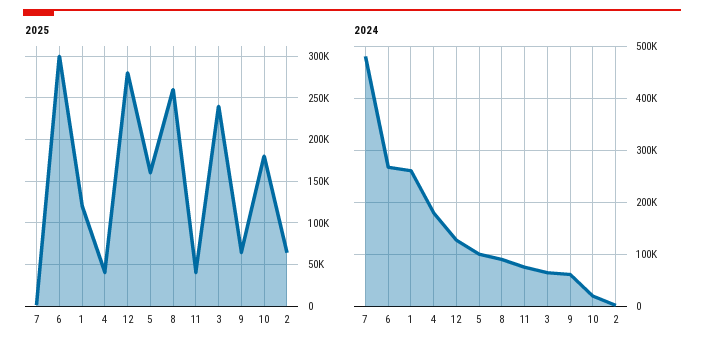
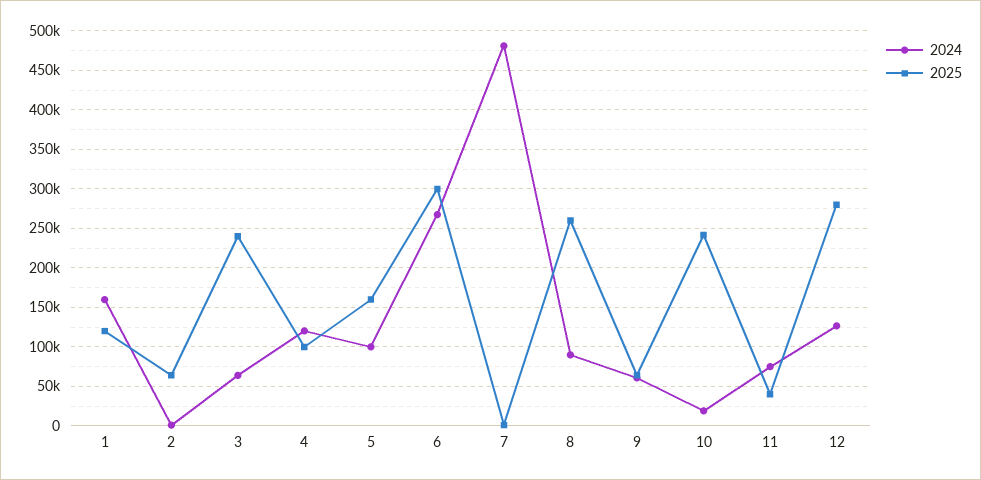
2025, 4: 40000 -> 100000
2025, 10: 180000 -> 240000
2024, 1: 260000 -> 160000
2024, 4: 180000 -> 120000

